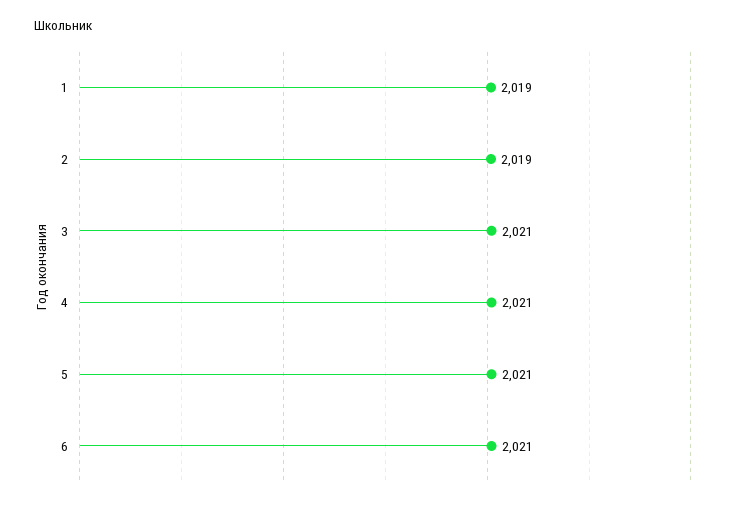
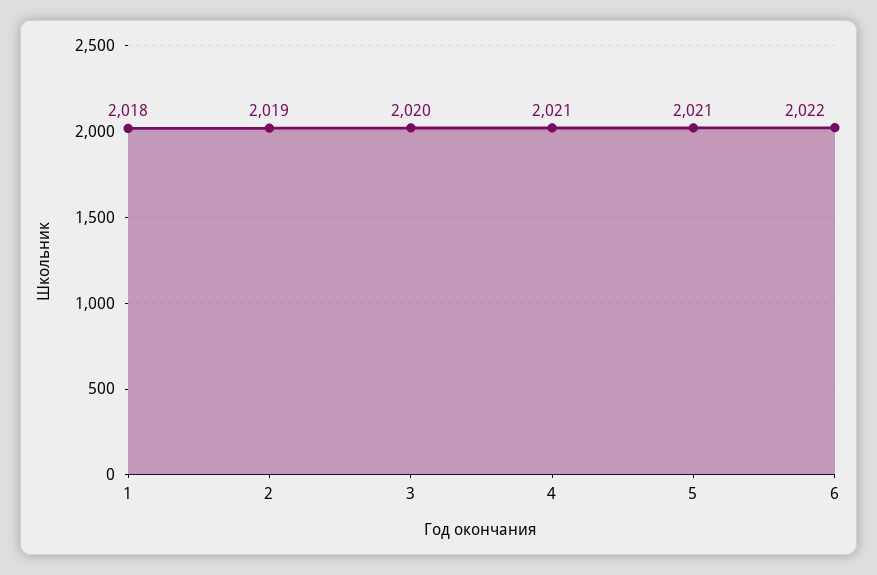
1: 2019 -> 2018
3: 2021 -> 2020
6: 2021 -> 2022

